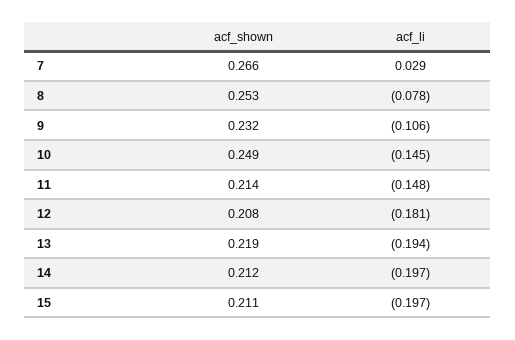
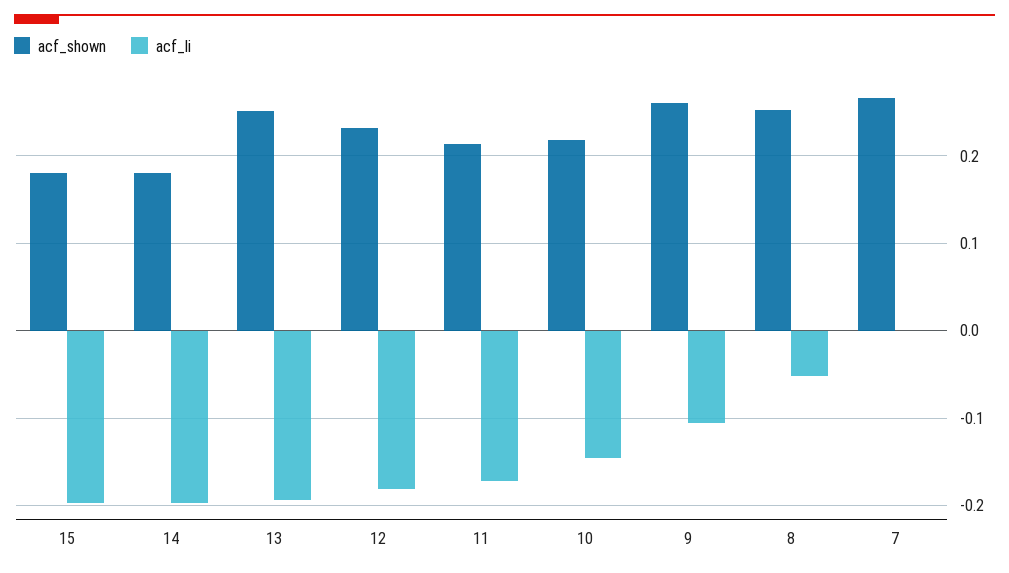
acf_li, 7: 0.029 -> 0
acf_li, 8: -0.078 -> -0.05
acf_shown, 9: 0.232 -> 0.26
acf_shown, 10: 0.249 -> 0.22
acf_li, 11: -0.148 -> -0.17
acf_shown, 12: 0.208 -> 0.23
acf_shown, 13: 0.219 -> 0.25
acf_shown, 14: 0.212 -> 0.18
acf_shown, 15: 0.211 -> 0.18

